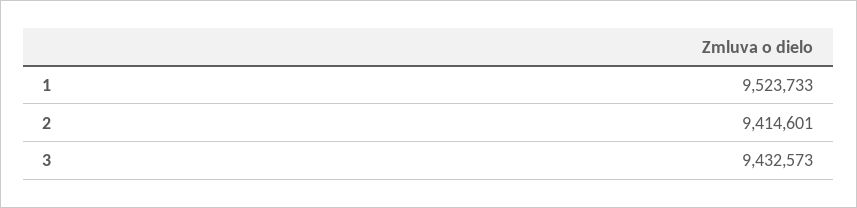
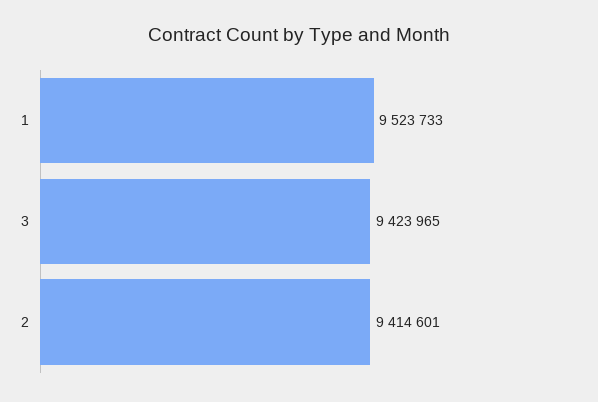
3: 9432573 -> 9423965

